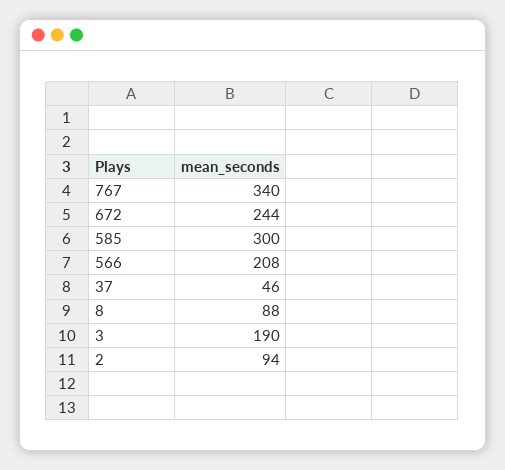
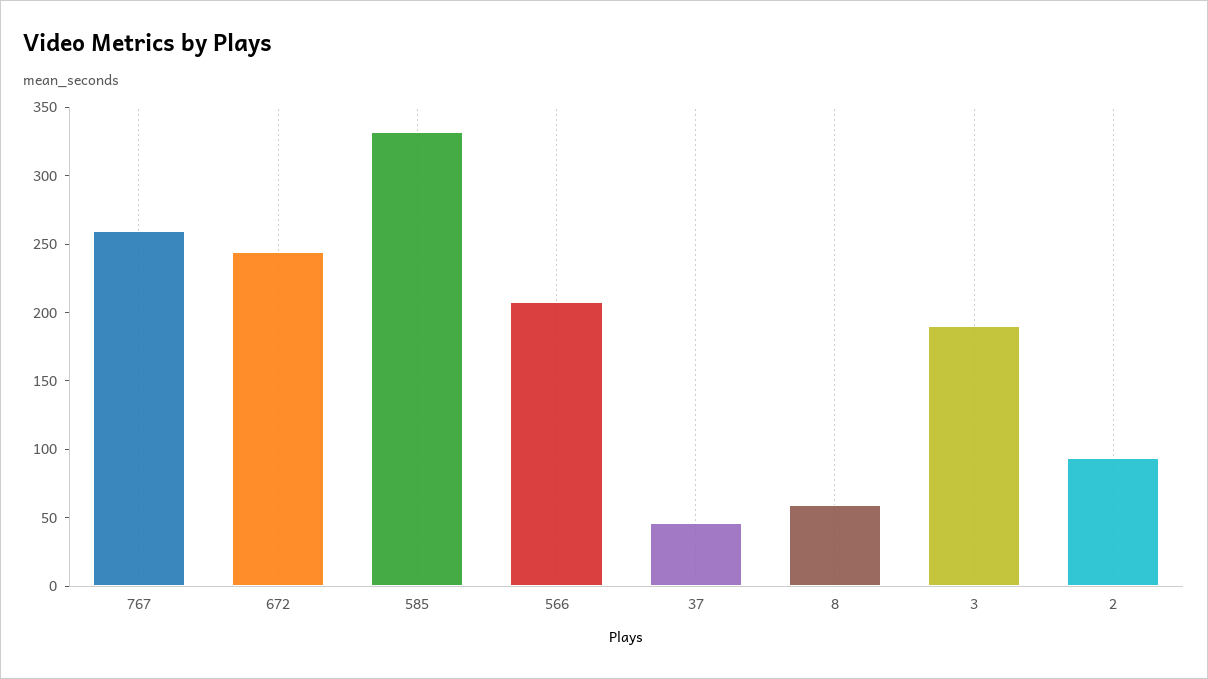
767: 340 -> 260
585: 300 -> 330
8: 88 -> 60

